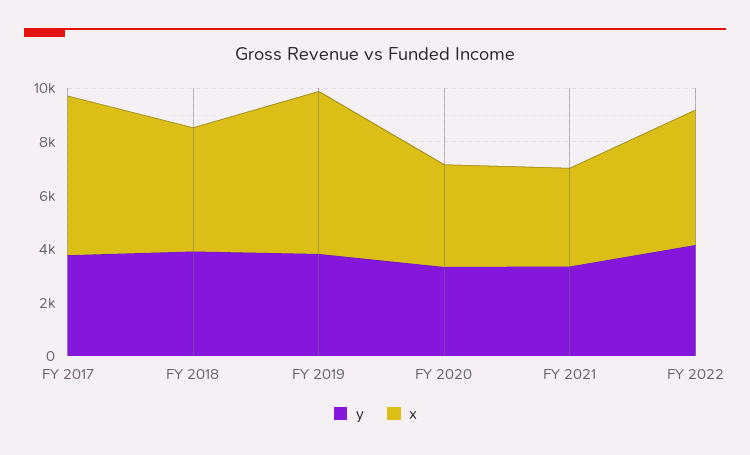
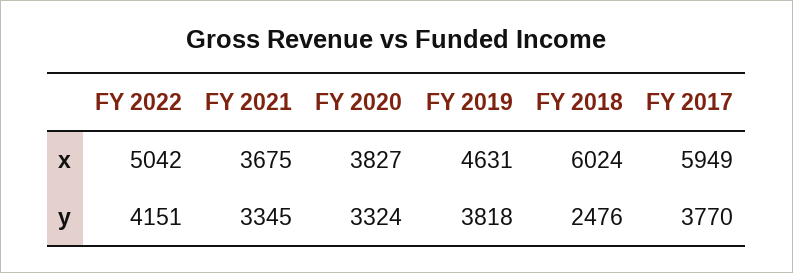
y, FY 2018: 4000 -> 2476
x, FY 2018: 4500 -> 6024
x, FY 2019: 6000 -> 4631

